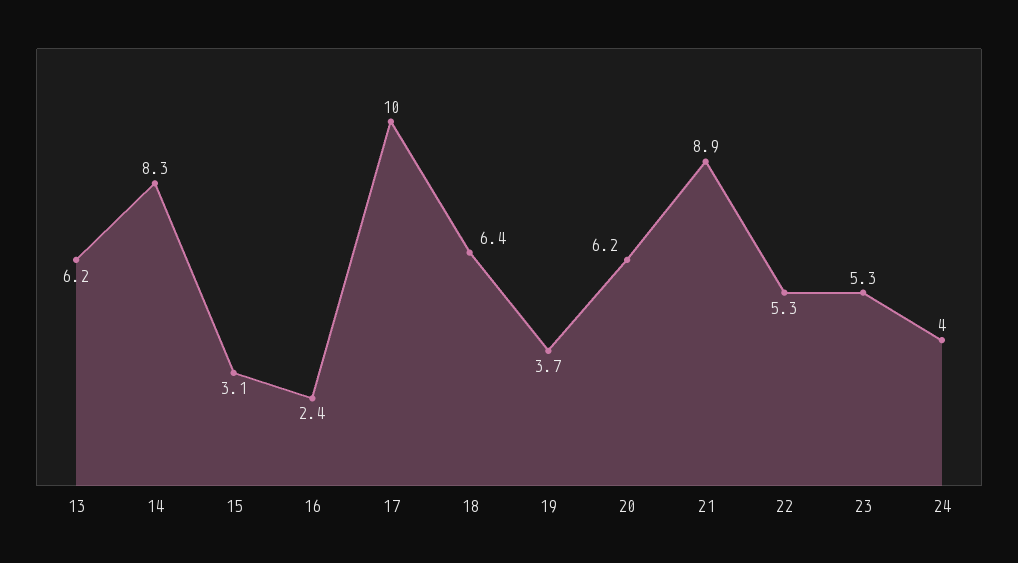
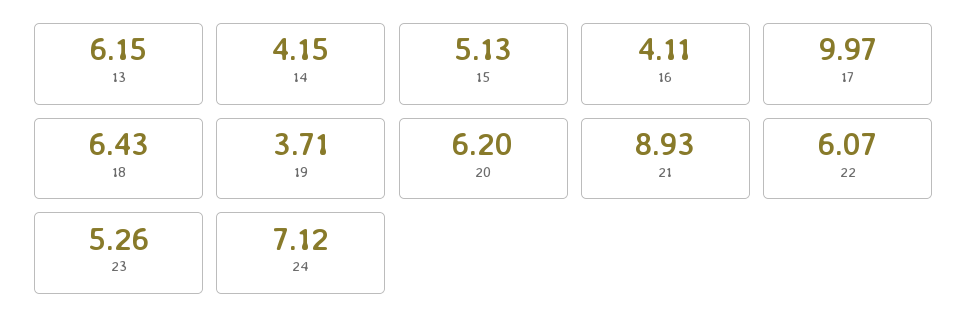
14: 8.3 -> 4.15
15: 3.1 -> 5.13
16: 2.4 -> 4.11
22: 5.3 -> 6.07
24: 4 -> 7.12

